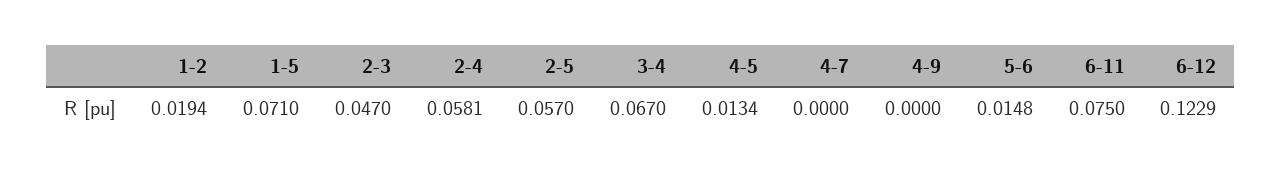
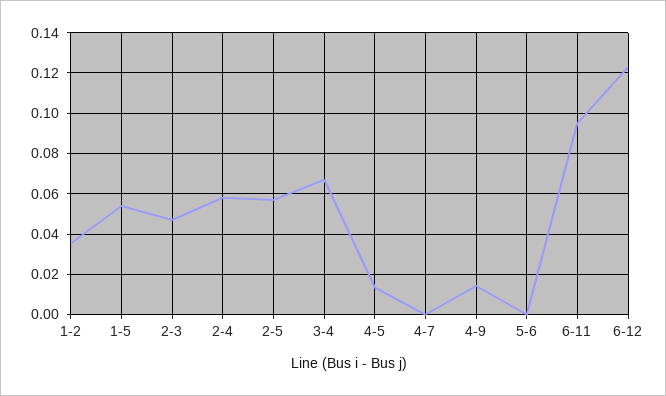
1-2: 0.0194 -> 0.035
1-5: 0.071 -> 0.055
4-9: 0 -> 0.015
5-6: 0.0148 -> 0
6-11: 0.075 -> 0.095

